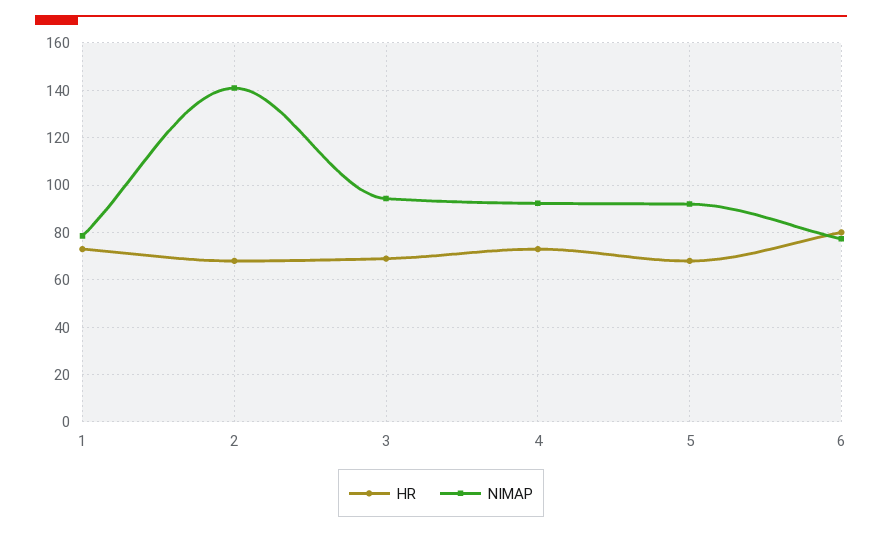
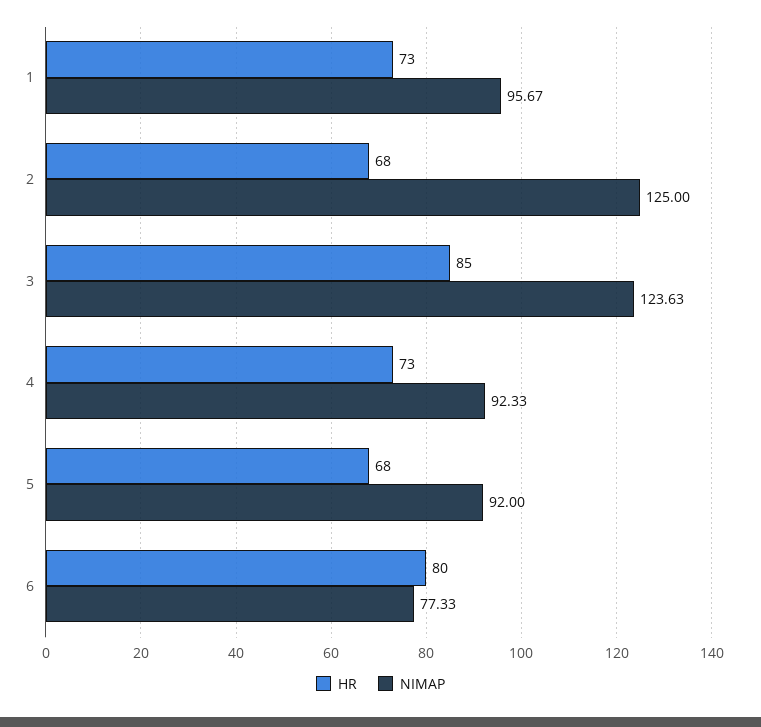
NIMAP, 1: 80 -> 95.67
NIMAP, 2: 140 -> 125
HR, 3: 70 -> 85
NIMAP, 3: 95 -> 123.63

